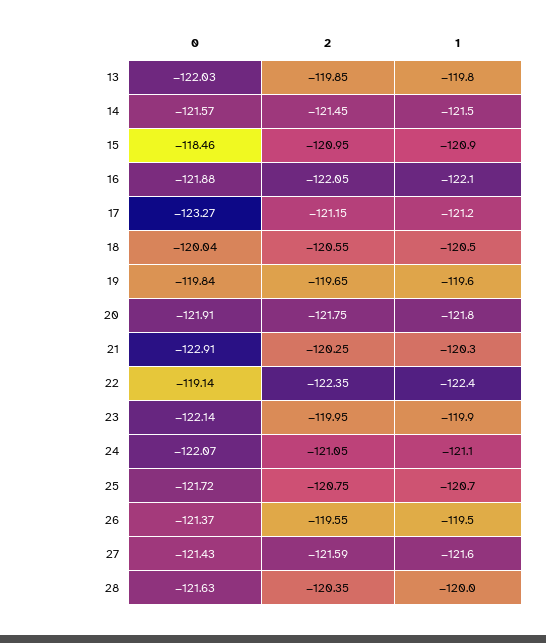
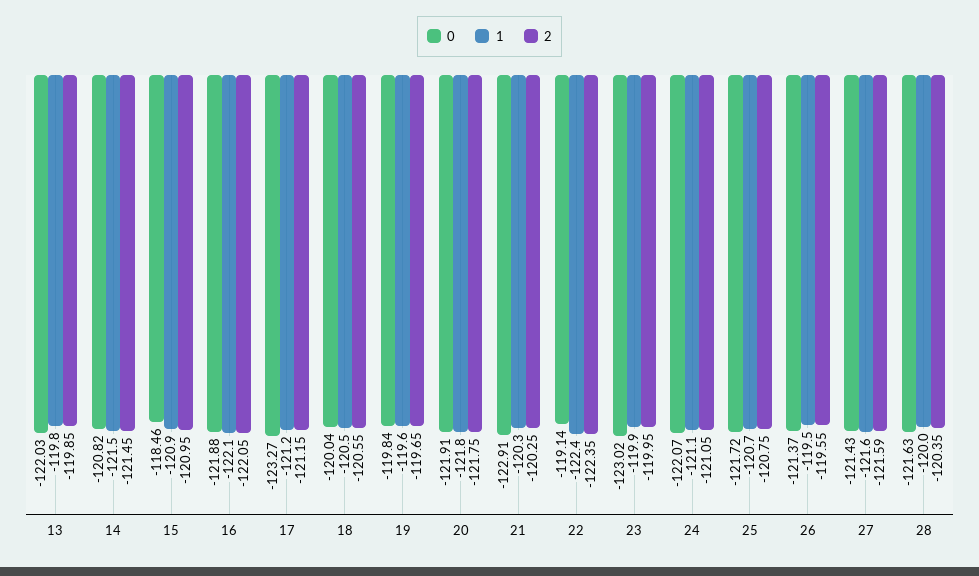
0, 14: -121.57 -> -120.82
0, 23: -122.14 -> -123.02

